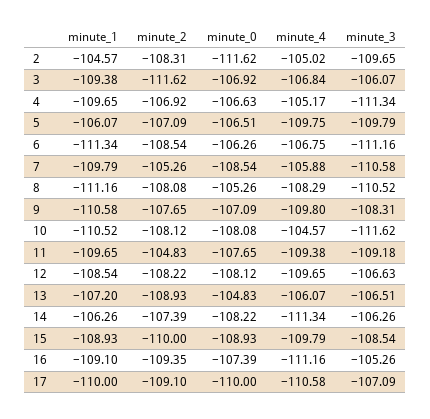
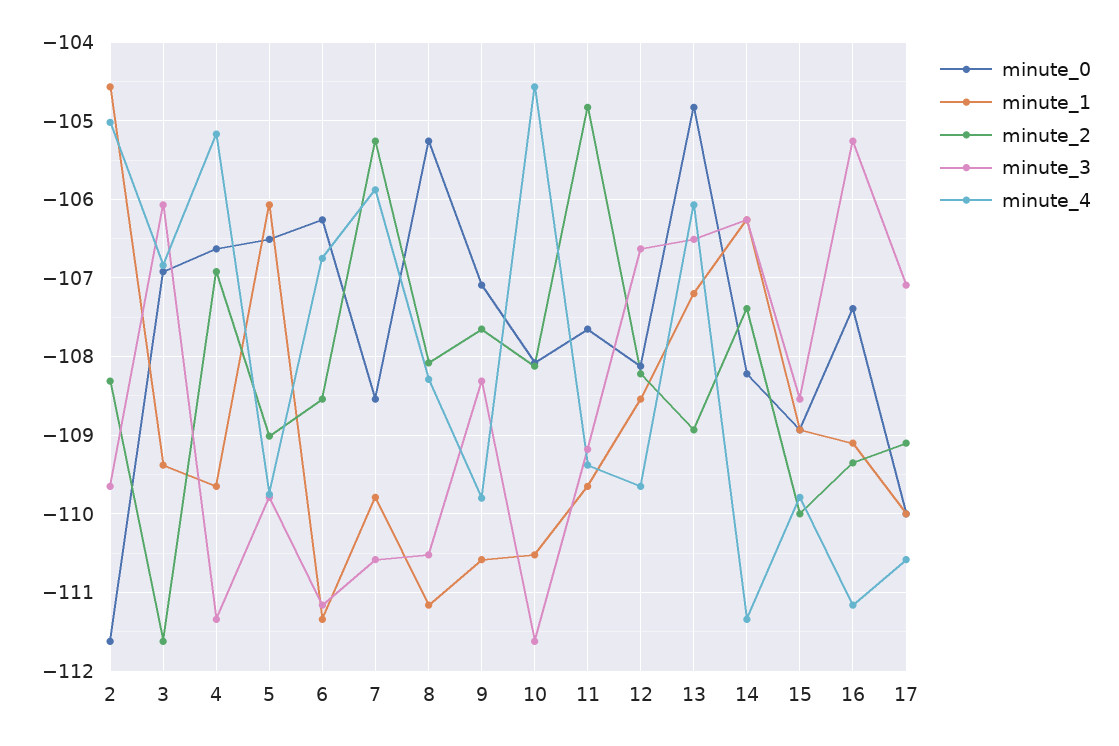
minute_2, 5: -107.09 -> -109

